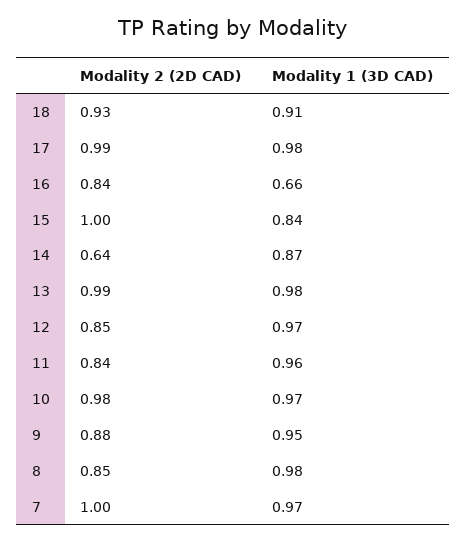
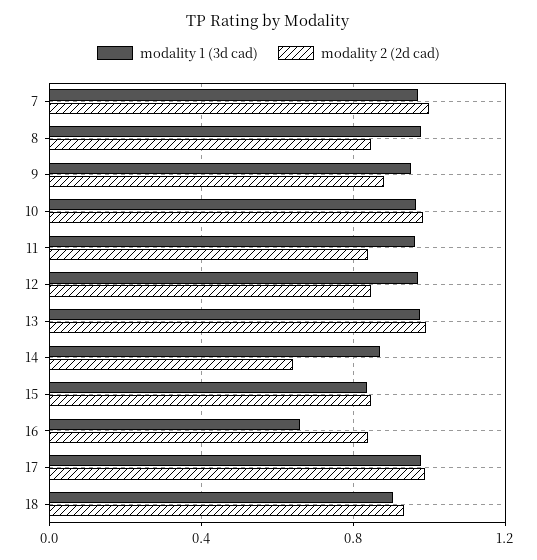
Modality 2 (2D CAD), 15: 1 -> 0.85

